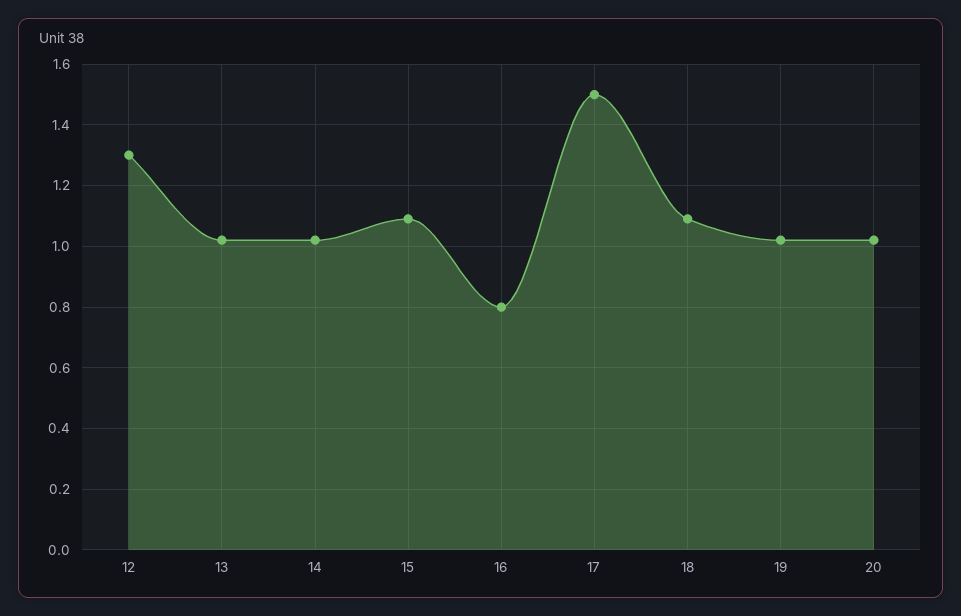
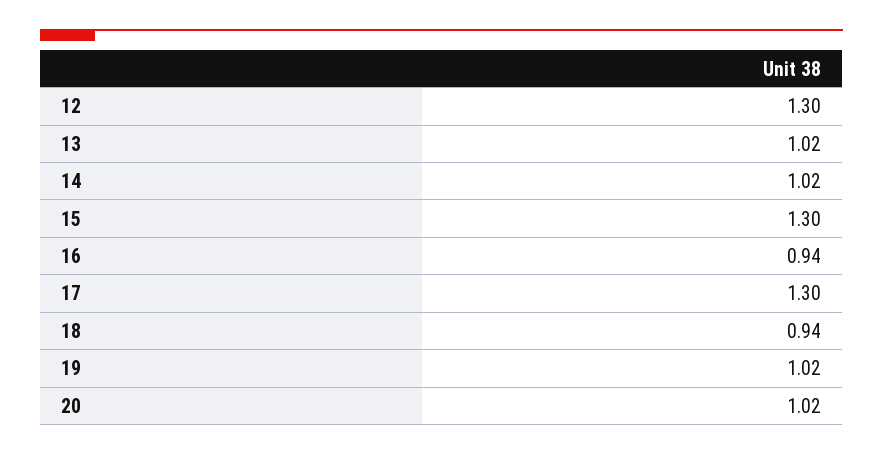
15: 1.1 -> 1.3
16: 0.8 -> 0.94
17: 1.5 -> 1.3
18: 1.1 -> 0.94

